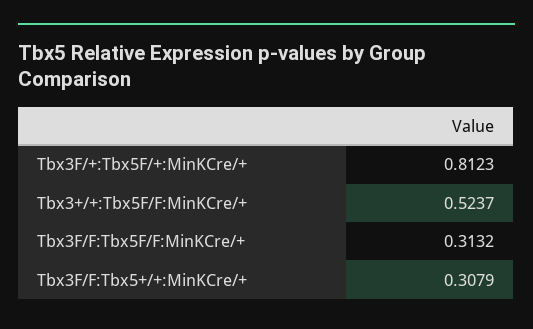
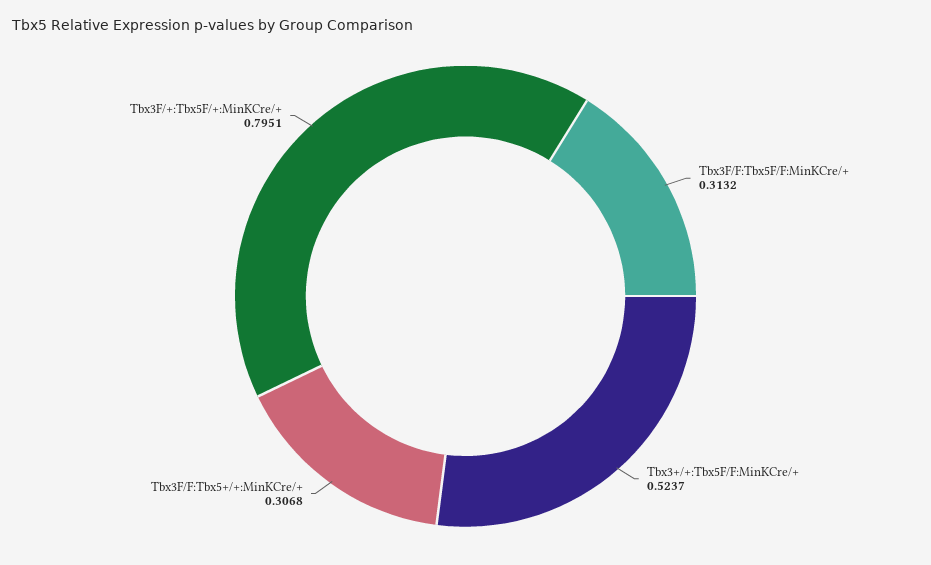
Tbx3F/+:Tbx5F/+:MinKCre/+: 0.8123 -> 0.7951
Tbx3F/F:Tbx5+/+:MinKCre/+: 0.3079 -> 0.3068

